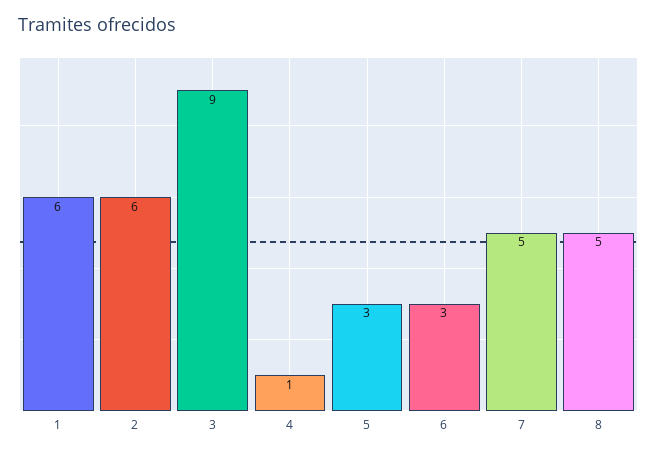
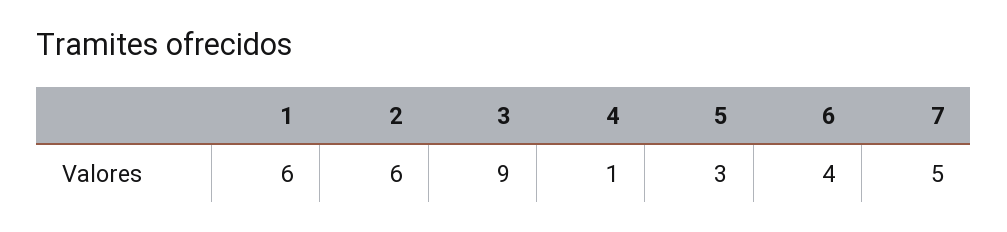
6: 3 -> 4
8: 5 -> none

